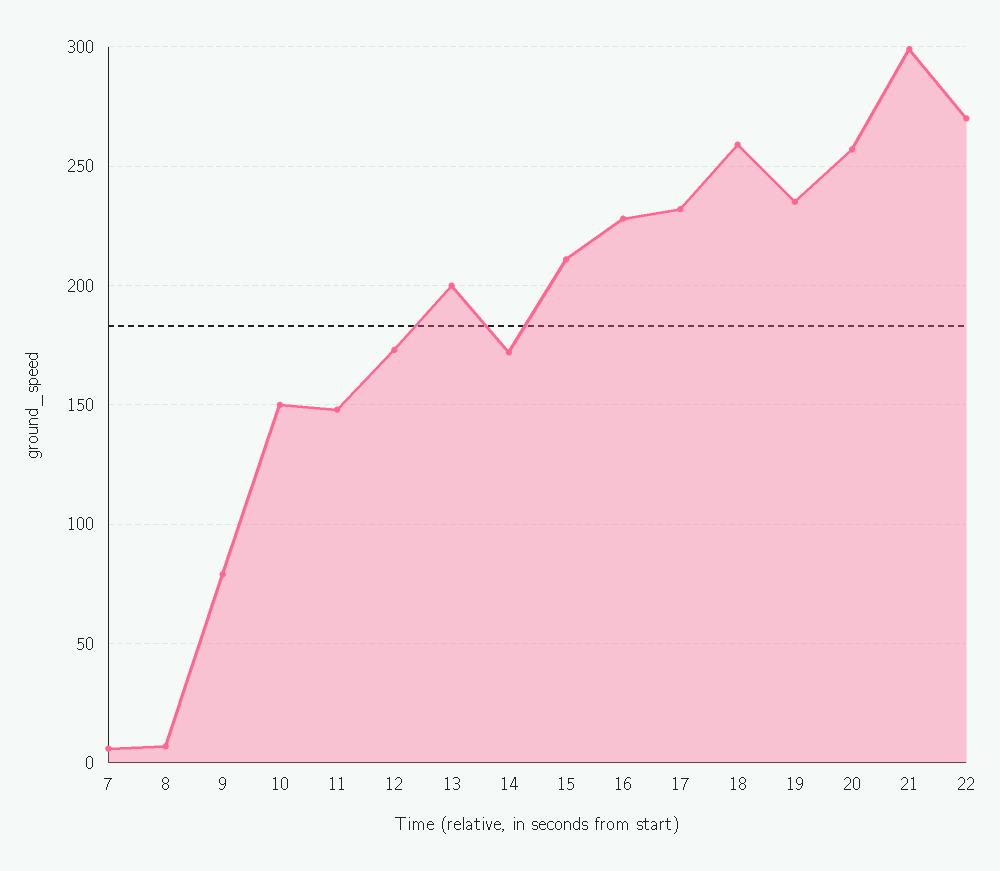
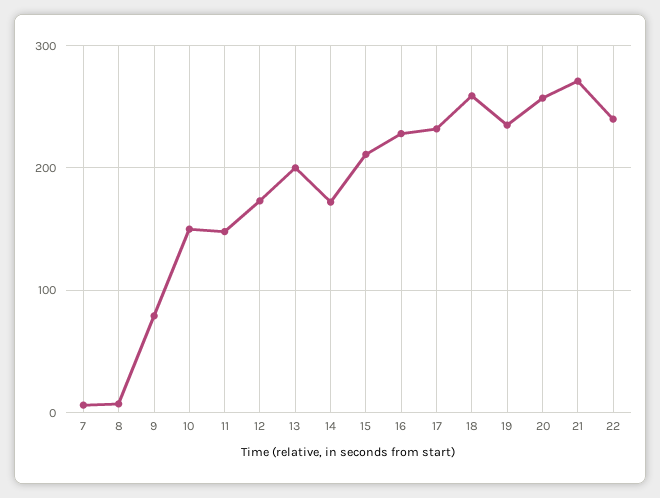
21: 300 -> 270
22: 270 -> 240

